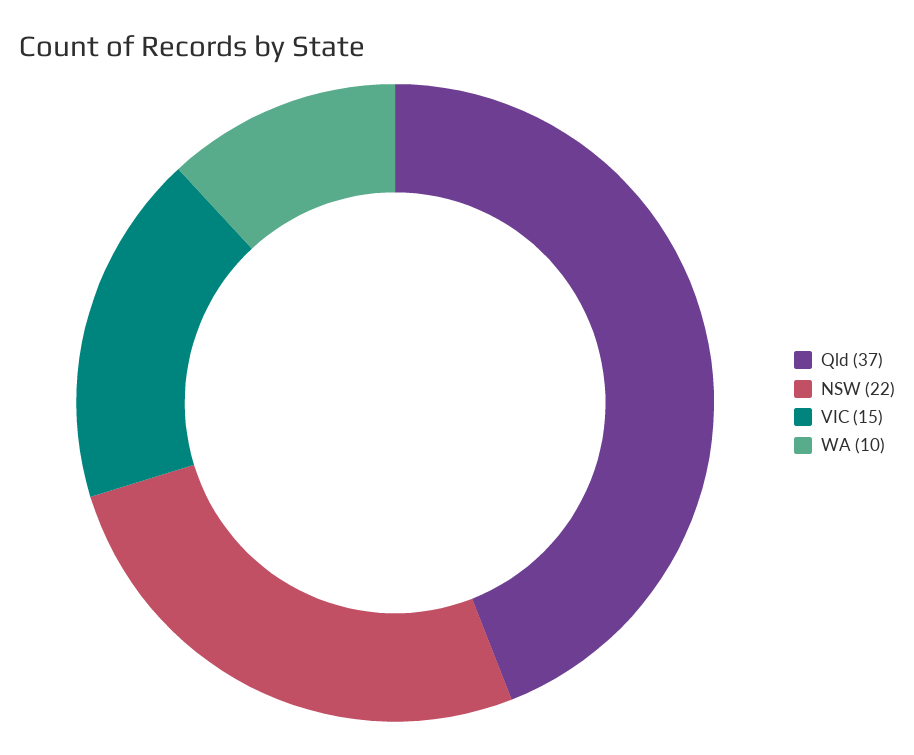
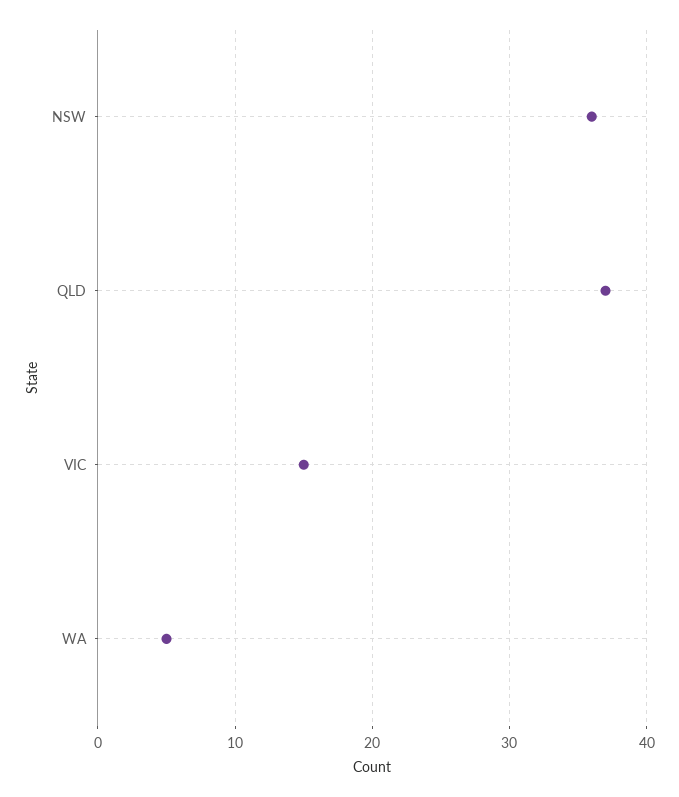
NSW: 22 -> 36
WA: 10 -> 5

